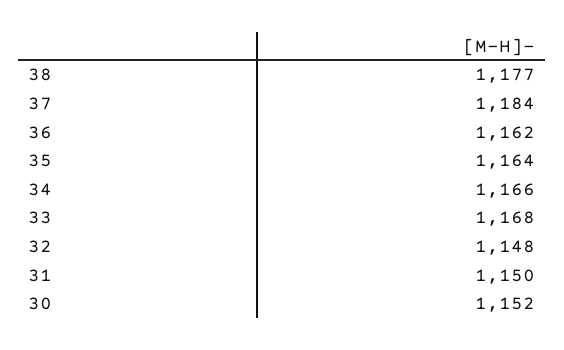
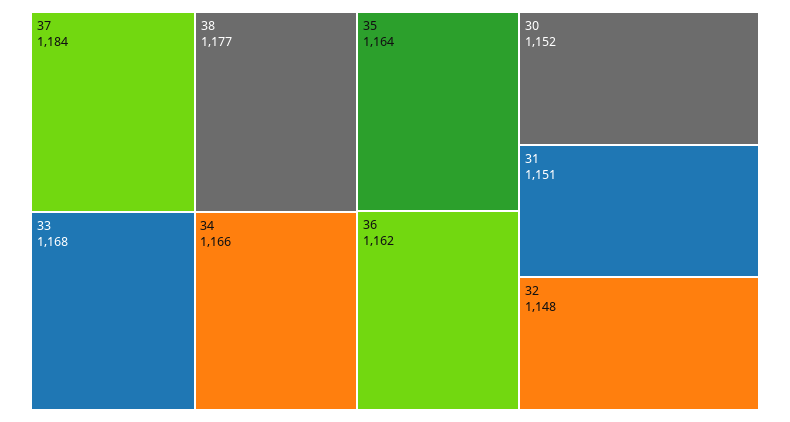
31: 1150 -> 1151

